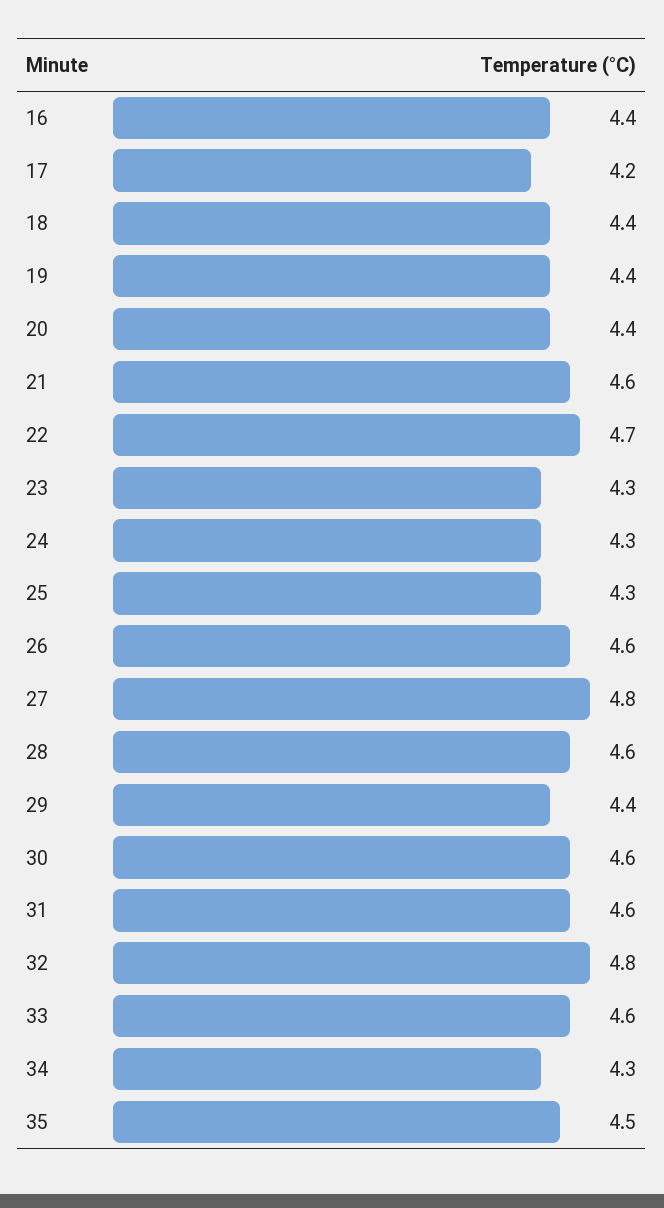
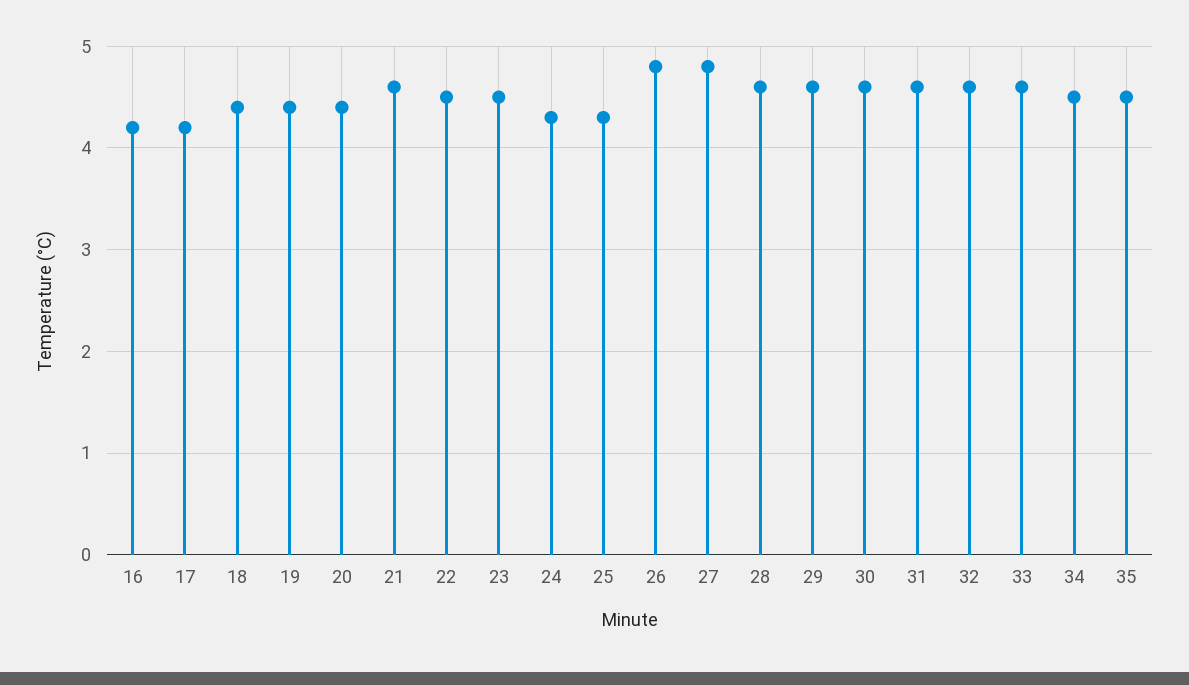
16: 4.4 -> 4.2
22: 4.7 -> 4.5
23: 4.3 -> 4.5
26: 4.6 -> 4.8
29: 4.4 -> 4.6
32: 4.8 -> 4.6
34: 4.3 -> 4.5

